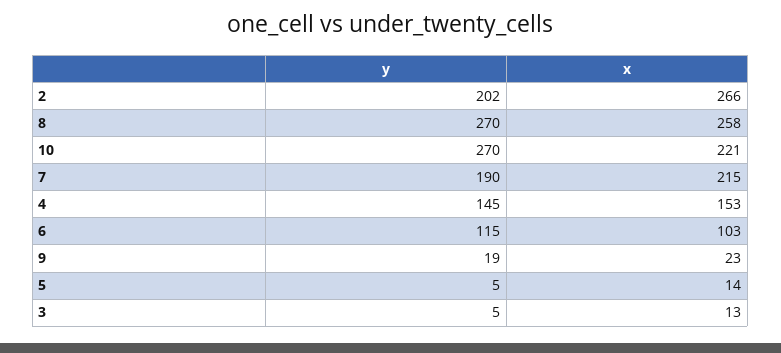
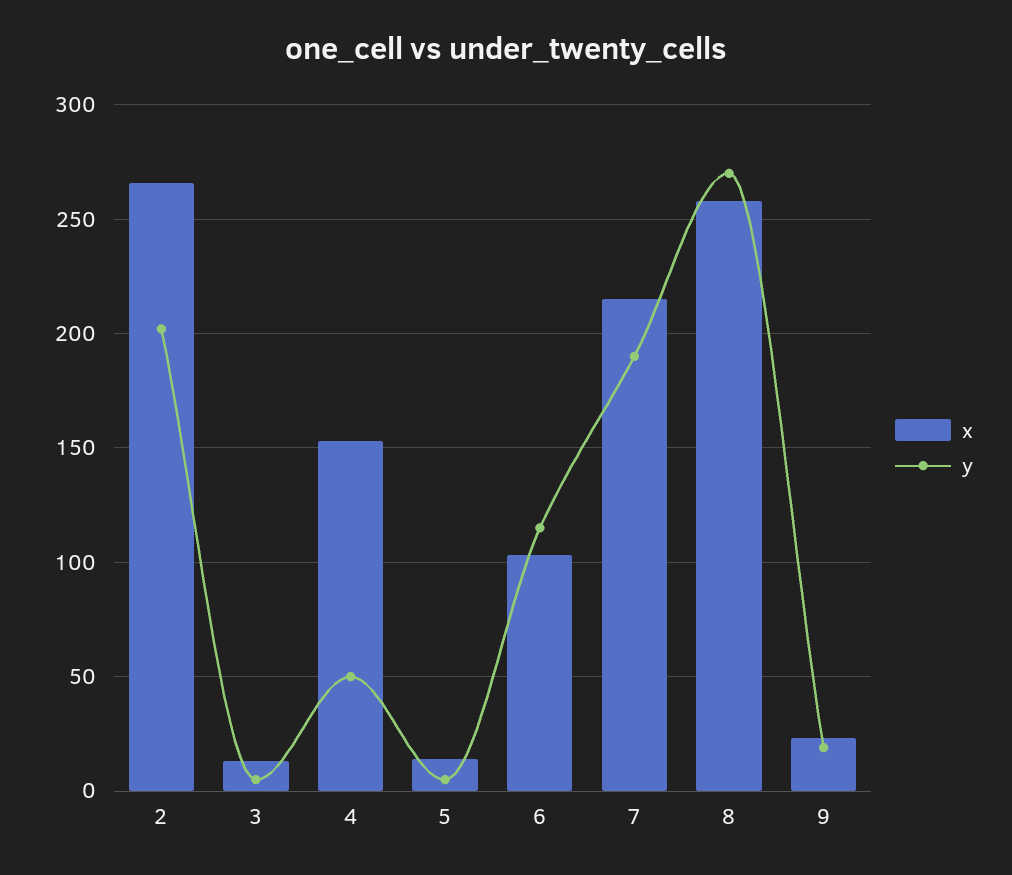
y, 10: 270 -> none
x, 10: 221 -> none
y, 4: 145 -> 50

